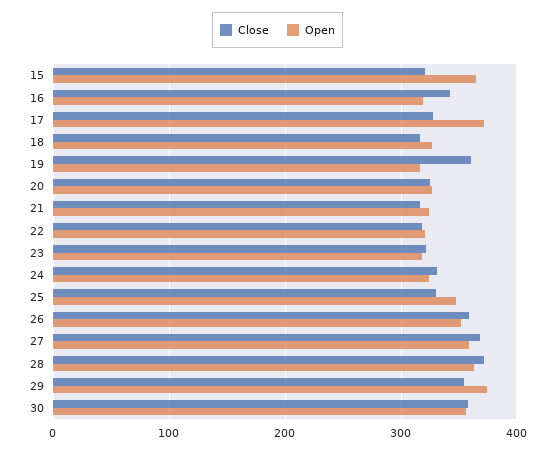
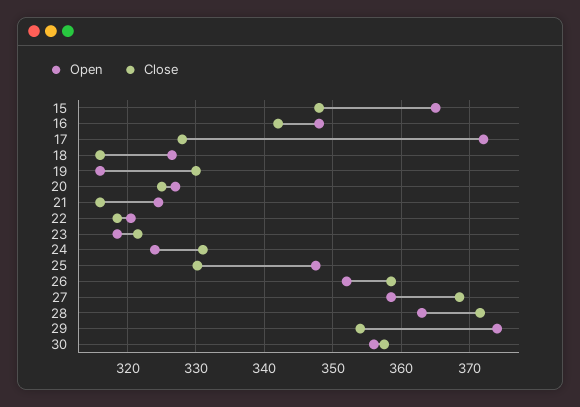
Close, 15: 320 -> 348
Open, 16: 320 -> 348
Close, 19: 360 -> 330

